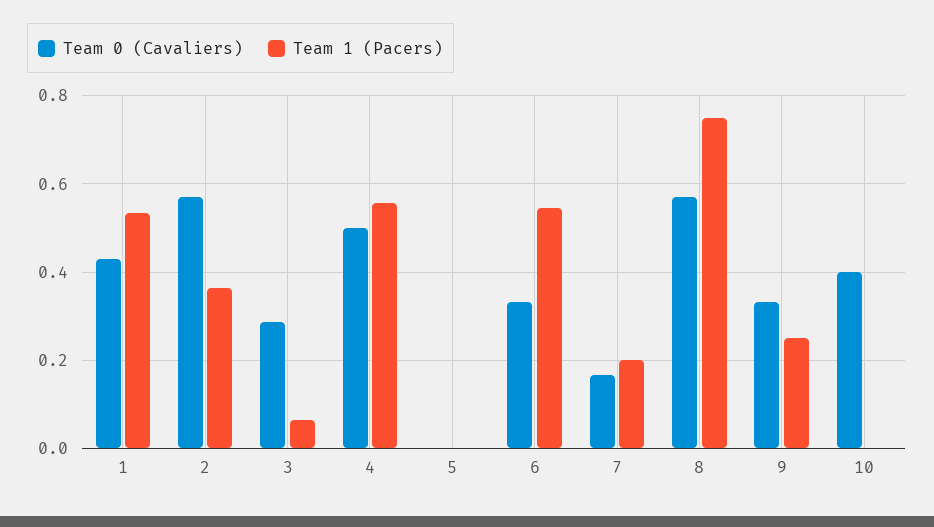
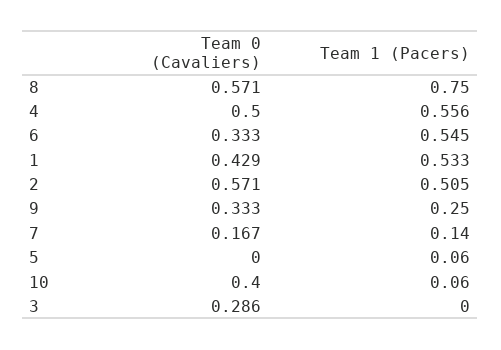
Team 1 (Pacers), 2: 0.36 -> 0.505
Team 1 (Pacers), 3: 0.06 -> 0
Team 1 (Pacers), 5: 0 -> 0.06
Team 1 (Pacers), 7: 0.2 -> 0.14
Team 1 (Pacers), 10: 0 -> 0.06

